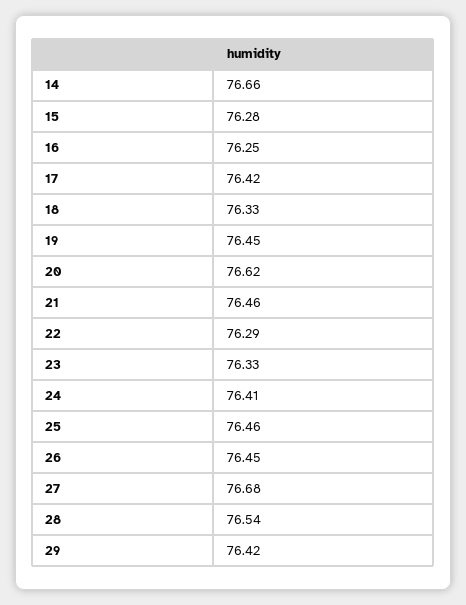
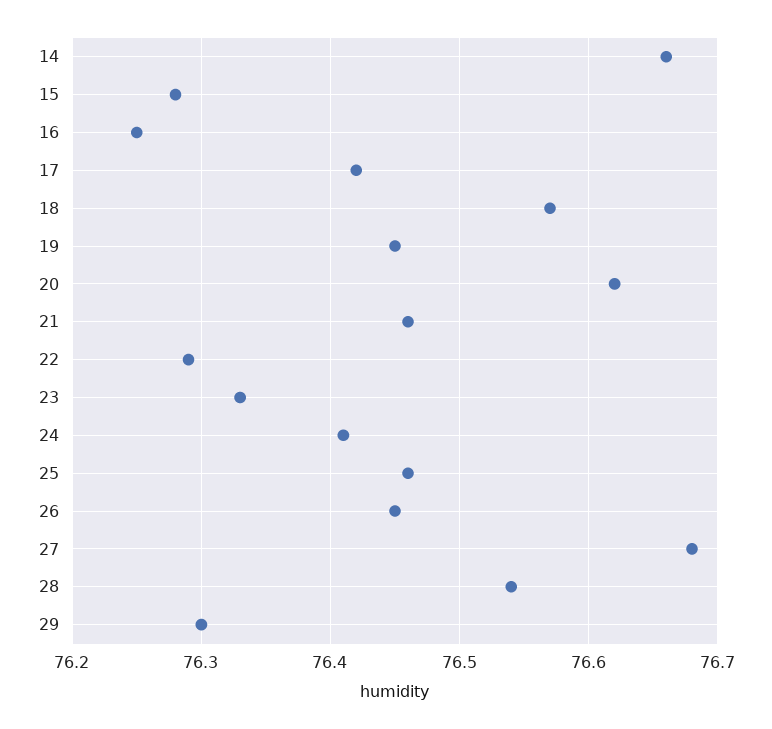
18: 76.33 -> 76.57
29: 76.42 -> 76.3

